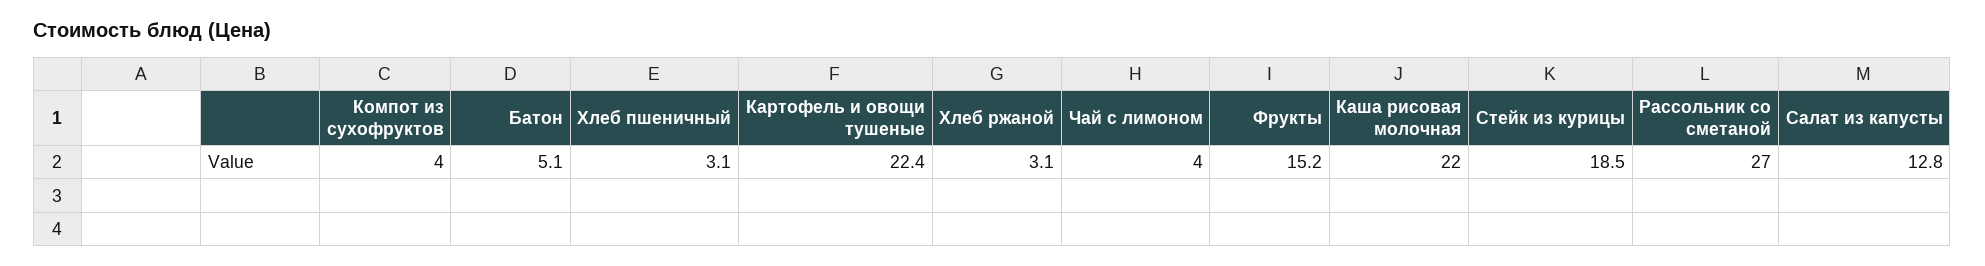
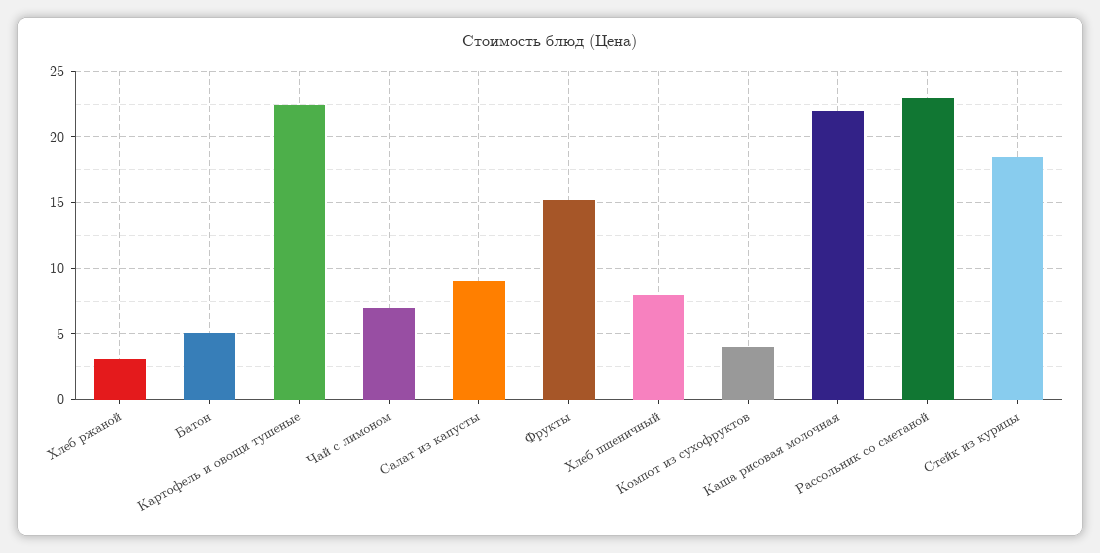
Хлеб пшеничный: 3.1 -> 8
Чай с лимоном: 4 -> 7
Рассольник со сметаной: 27 -> 23
Салат из капусты: 12.8 -> 9

